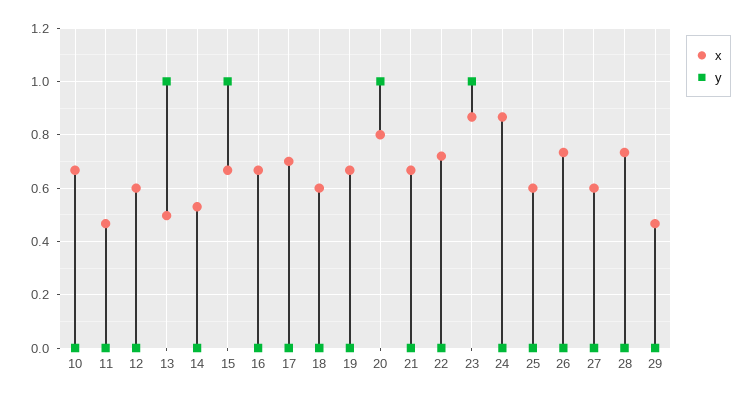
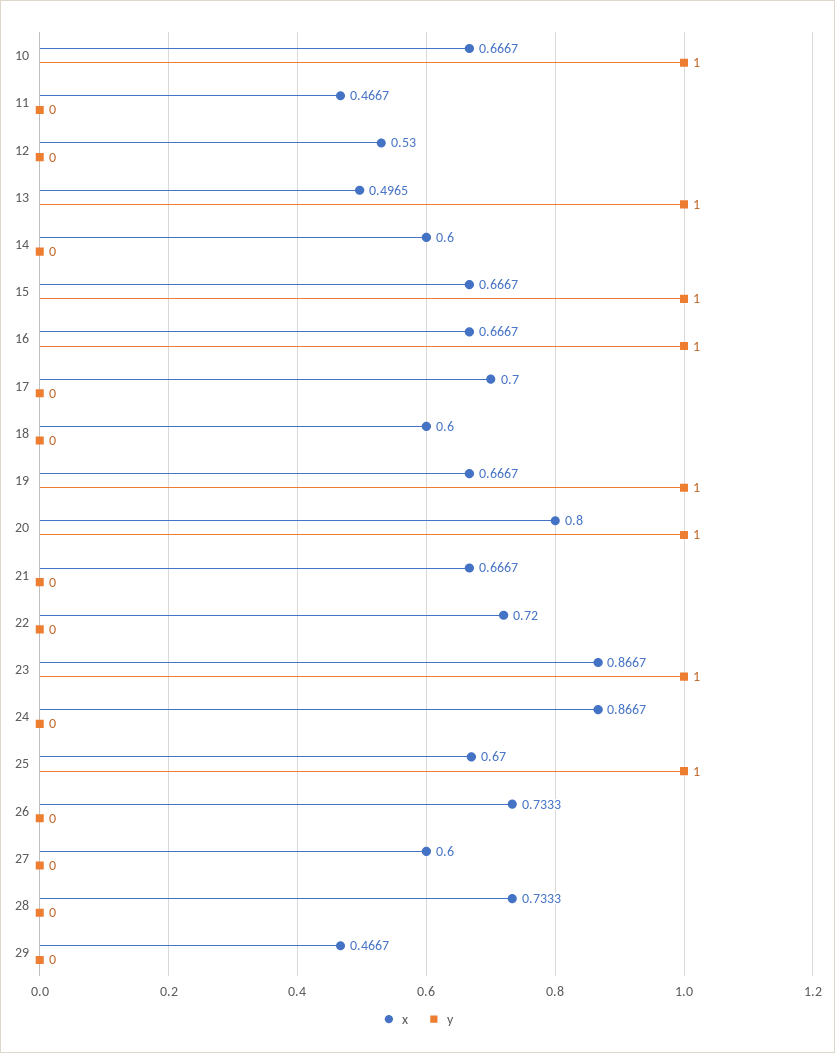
y, 10: 0 -> 1
x, 12: 0.6 -> 0.53
x, 14: 0.525 -> 0.6
y, 16: 0 -> 1
y, 19: 0 -> 1
x, 25: 0.6 -> 0.67
y, 25: 0 -> 1

